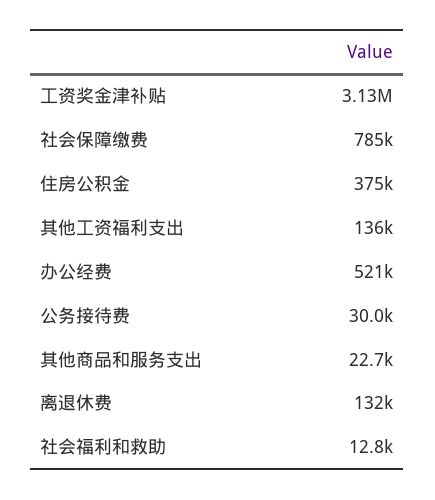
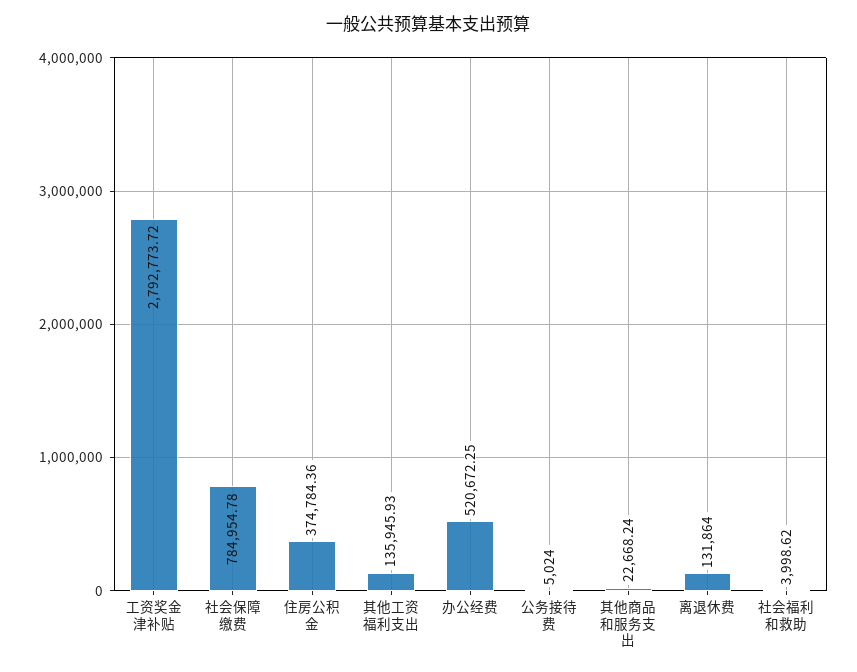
工资奖金津补贴: 3130000 -> 2792773.72
公务接待费: 30000 -> 5024
社会福利和救助: 12800 -> 3998.62

